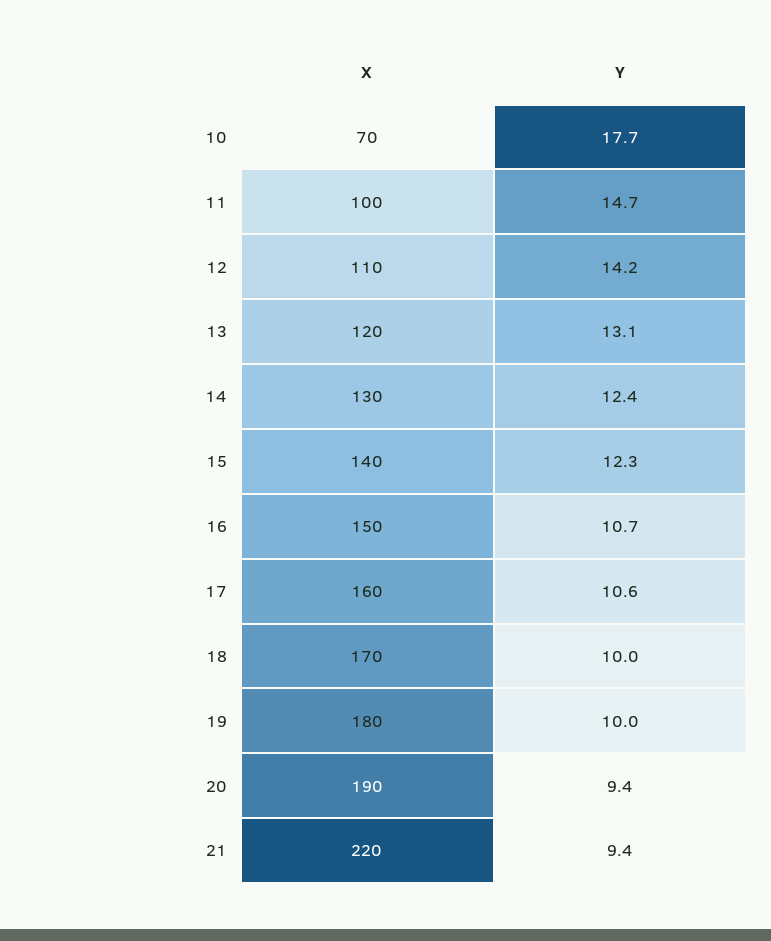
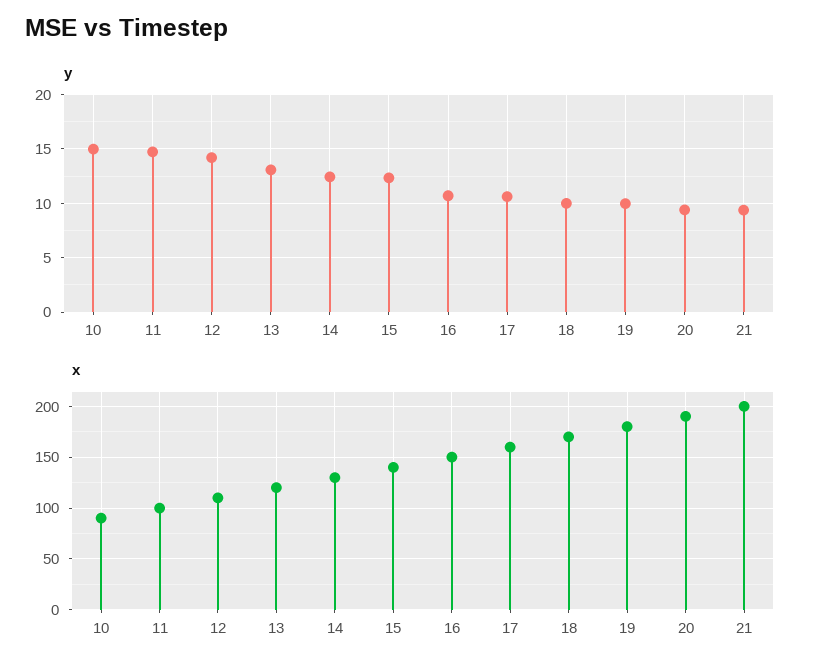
X, 10: 70 -> 90
Y, 10: 17.7 -> 15
X, 21: 220 -> 200

